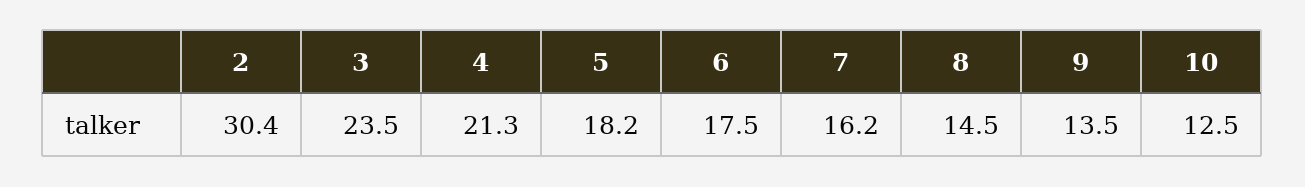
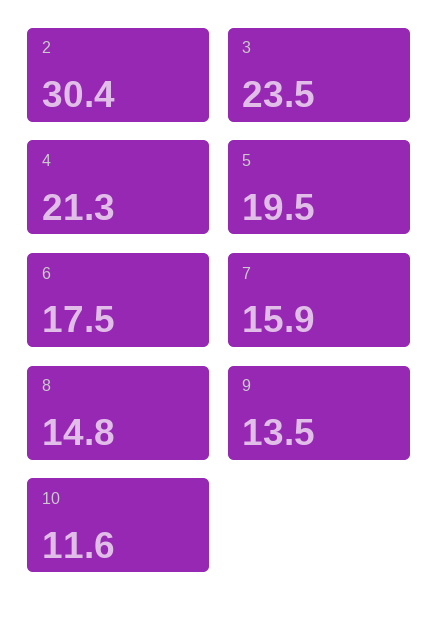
5: 18.2 -> 19.5
7: 16.2 -> 15.9
8: 14.5 -> 14.8
10: 12.5 -> 11.6

